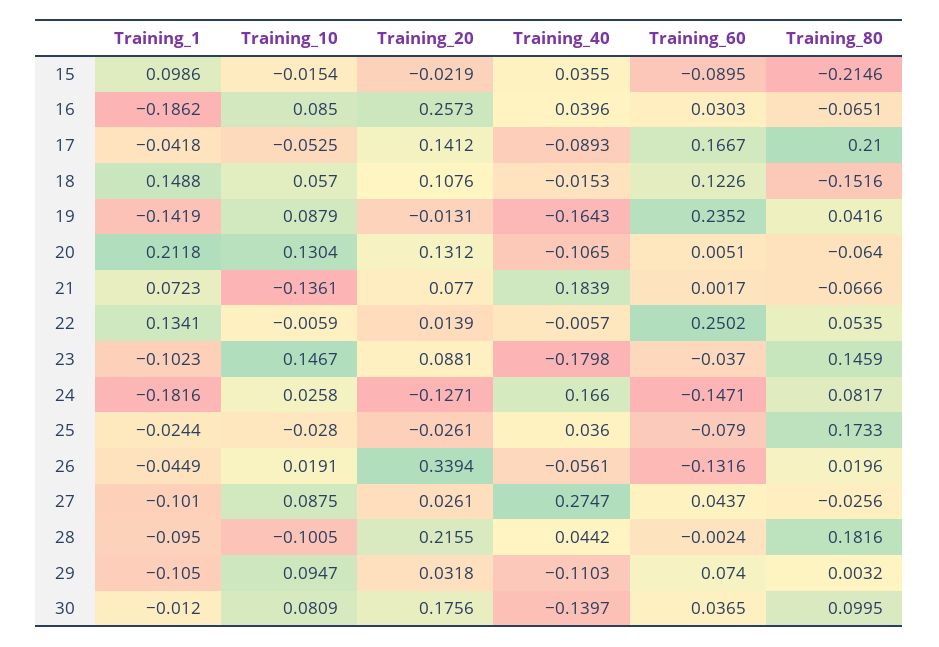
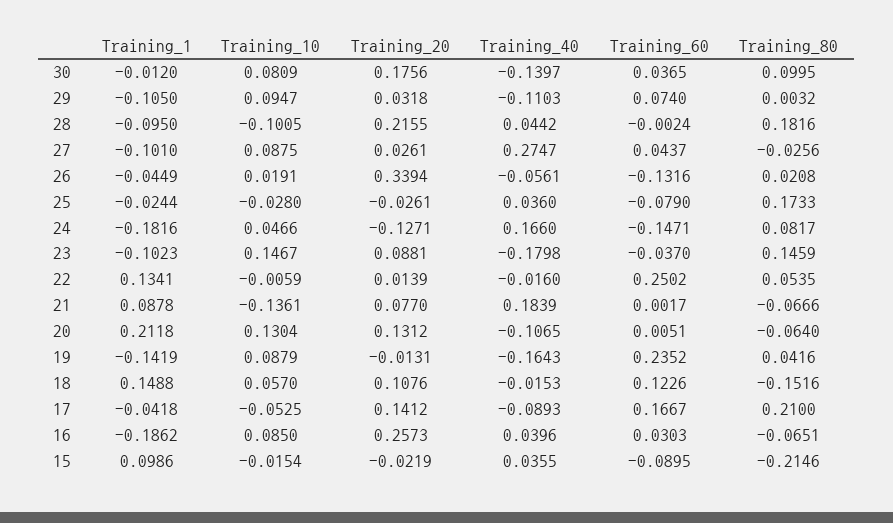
Training_1, 21: 0.0723 -> 0.0878
Training_40, 22: -0.0057 -> -0.016
Training_10, 24: 0.0258 -> 0.0466
Training_80, 26: 0.0196 -> 0.0208

